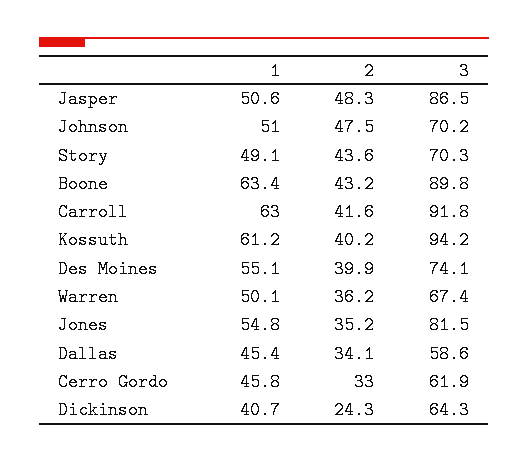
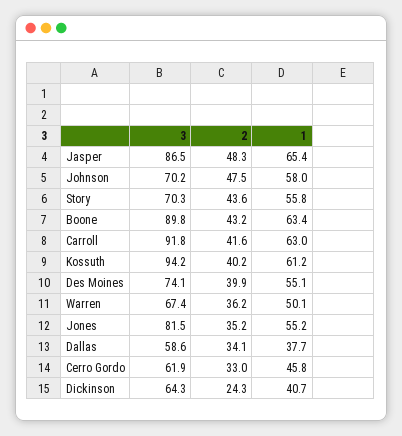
1, Jasper: 50.6 -> 65.4
1, Johnson: 51 -> 58
1, Story: 49.1 -> 55.8
1, Jones: 54.8 -> 55.2
1, Dallas: 45.4 -> 37.7

